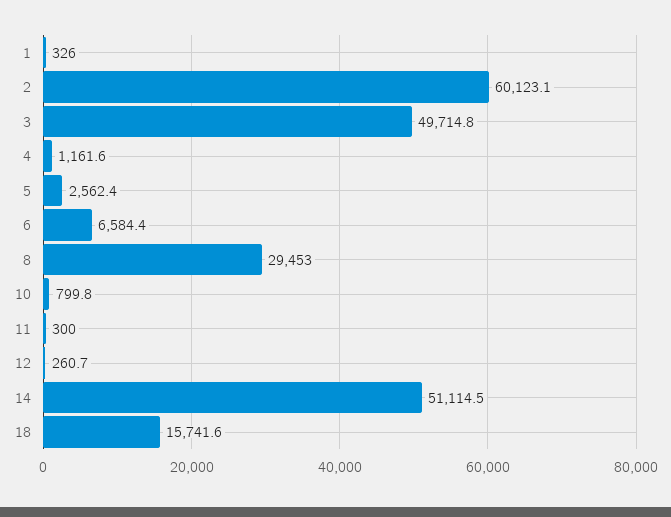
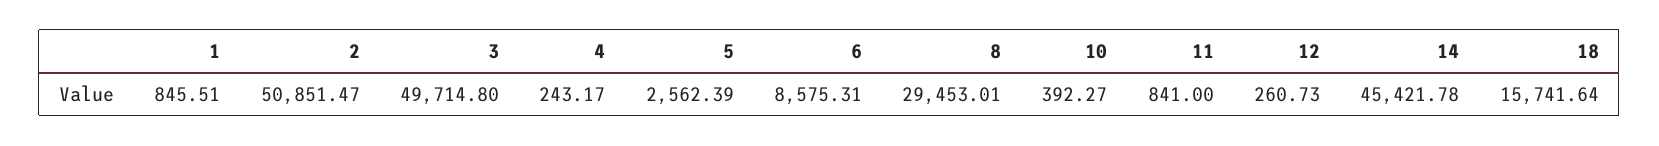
1: 326 -> 845.51
2: 60123.1 -> 50851.47
4: 1161.6 -> 243.17
6: 6584.4 -> 8575.31
10: 799.8 -> 392.27
11: 300 -> 841
14: 51114.5 -> 45421.78

